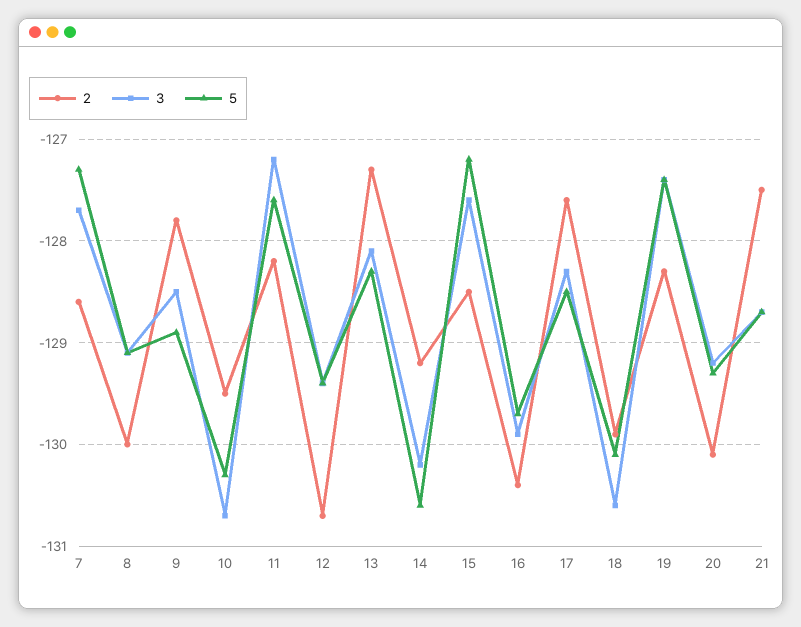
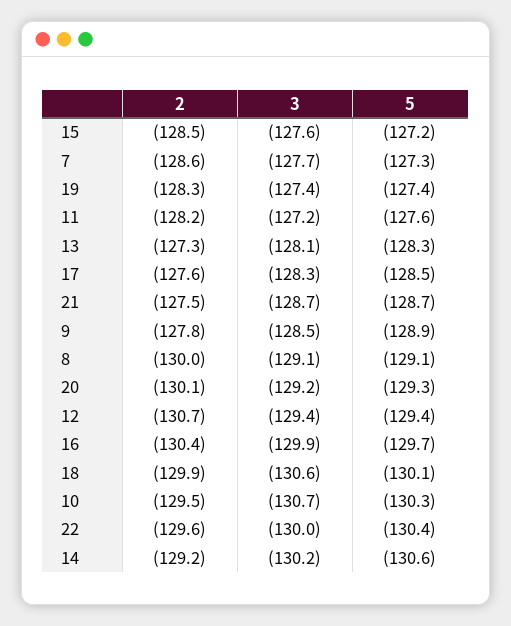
2, 22: none -> -129.6
3, 22: none -> -130
5, 22: none -> -130.4

